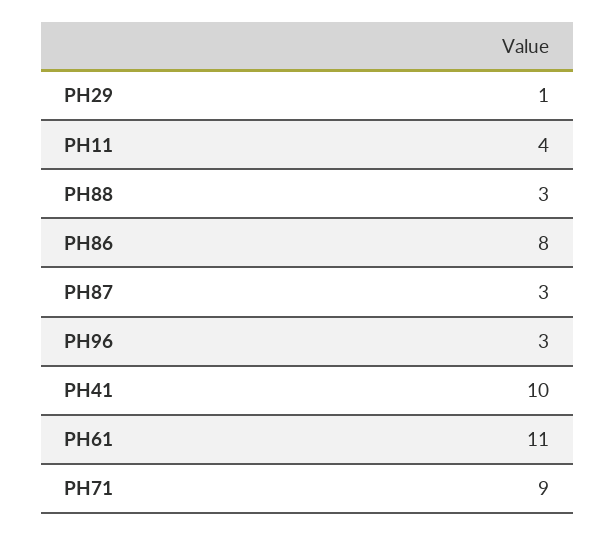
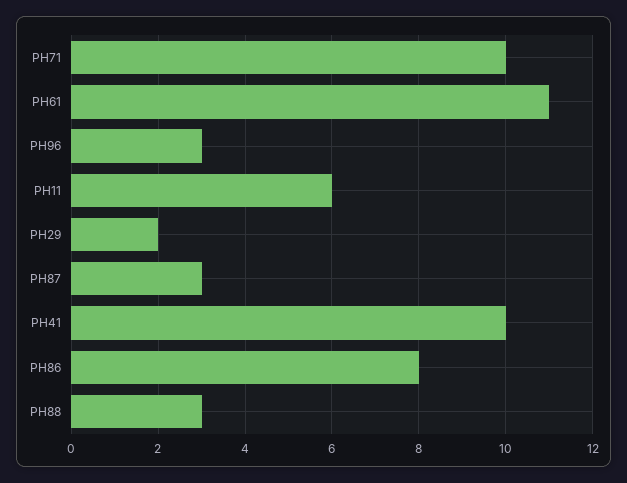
PH29: 1 -> 2
PH11: 4 -> 6
PH71: 9 -> 10

